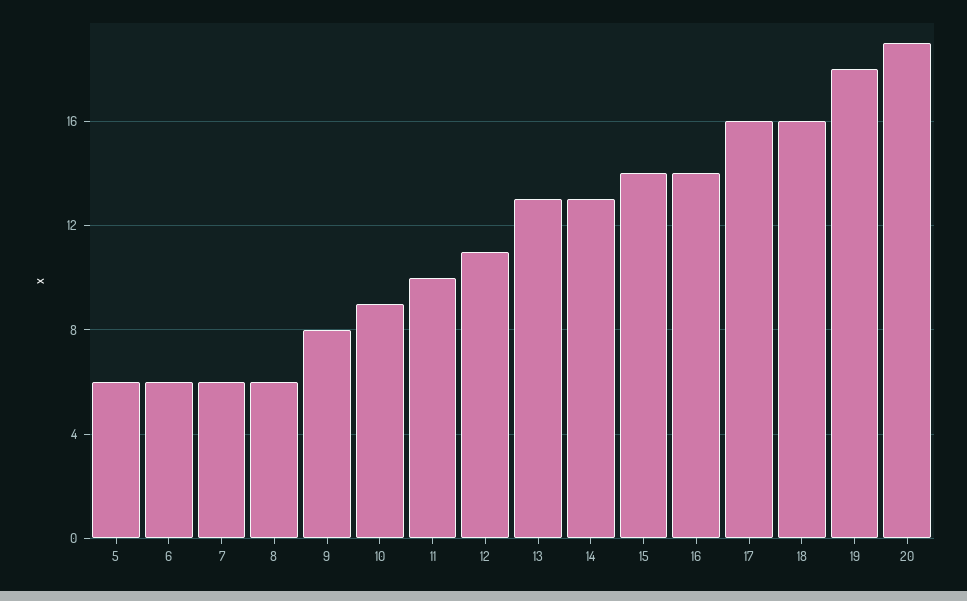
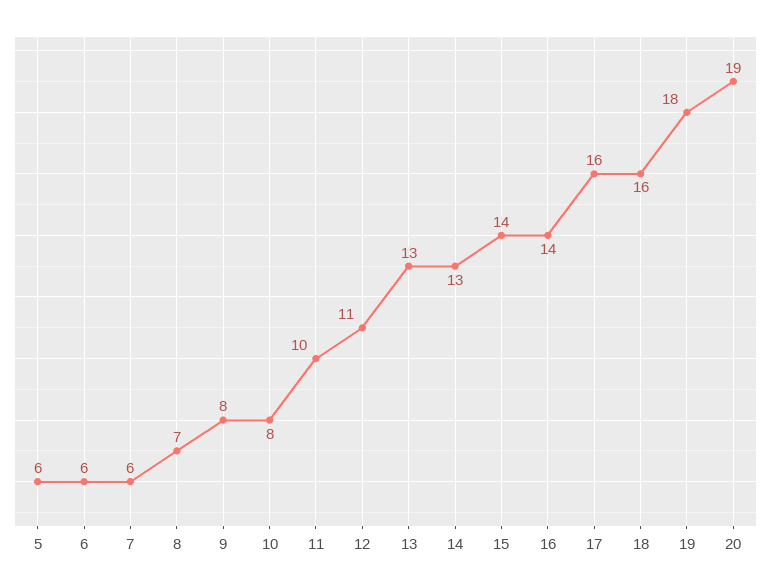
8: 6 -> 7
10: 9 -> 8

